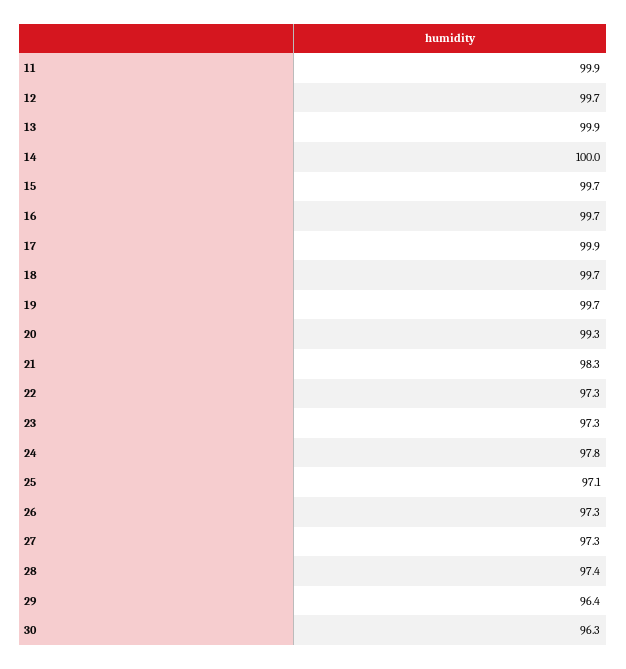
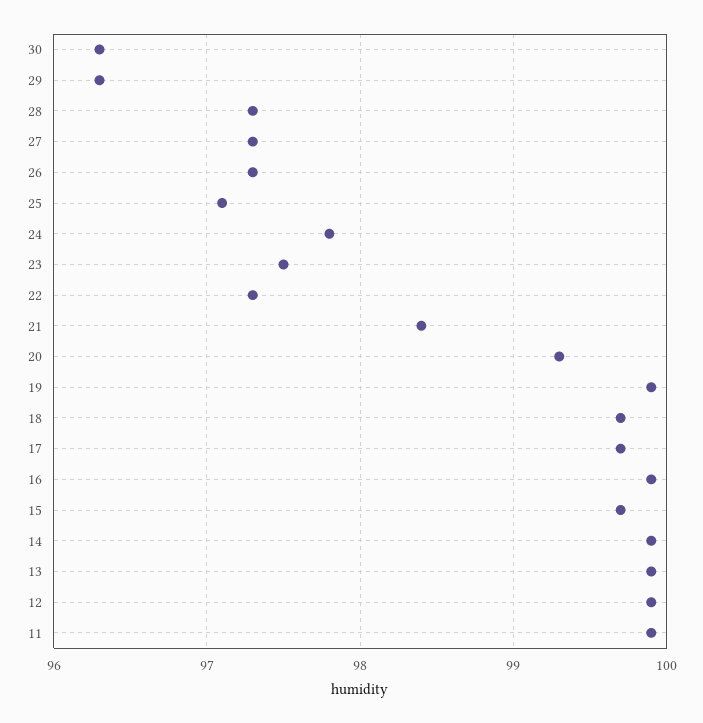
12: 99.7 -> 99.9
14: 100 -> 99.9
16: 99.7 -> 99.9
17: 99.9 -> 99.7
19: 99.7 -> 99.9
21: 98.3 -> 98.4
23: 97.3 -> 97.5
28: 97.4 -> 97.3
29: 96.4 -> 96.3

